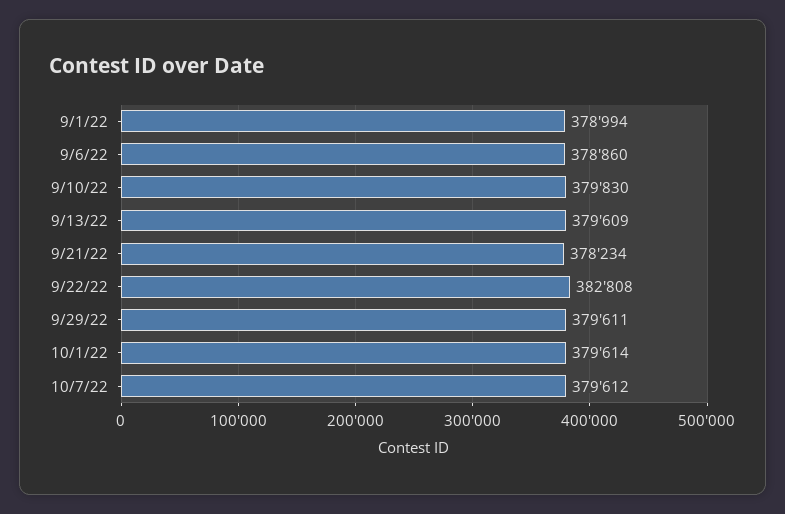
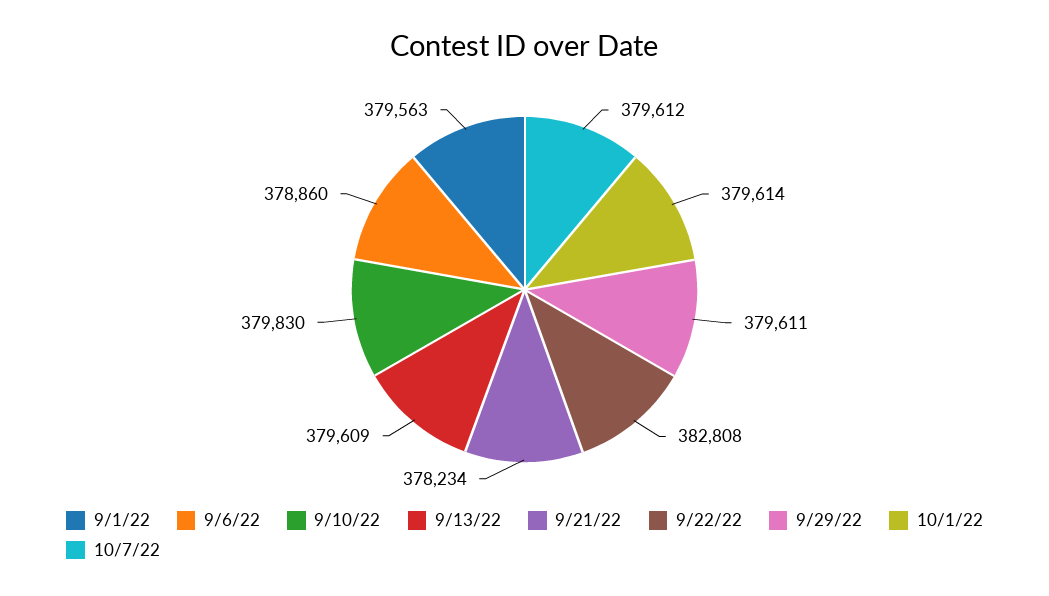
9/1/22: 378994 -> 379563

